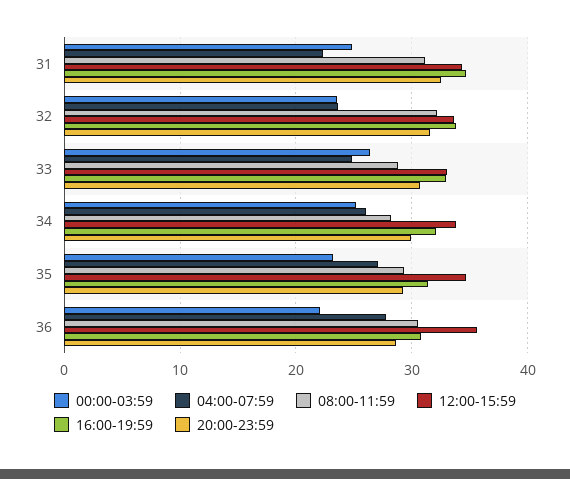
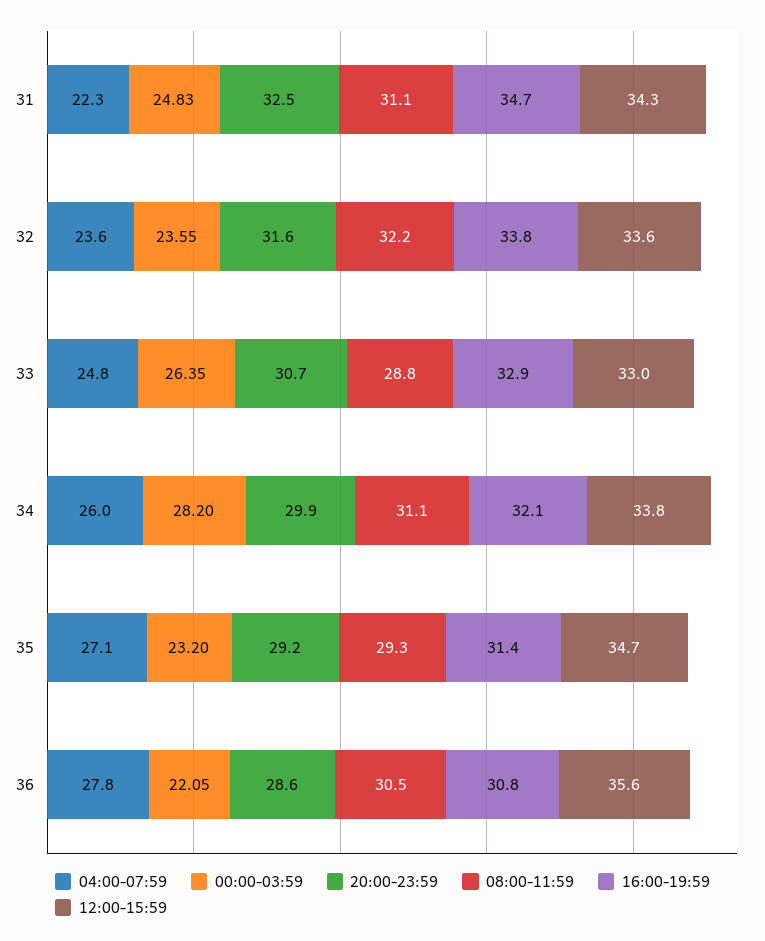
00:00-03:59, 34: 25 -> 28.2
08:00-11:59, 34: 28 -> 31.1

